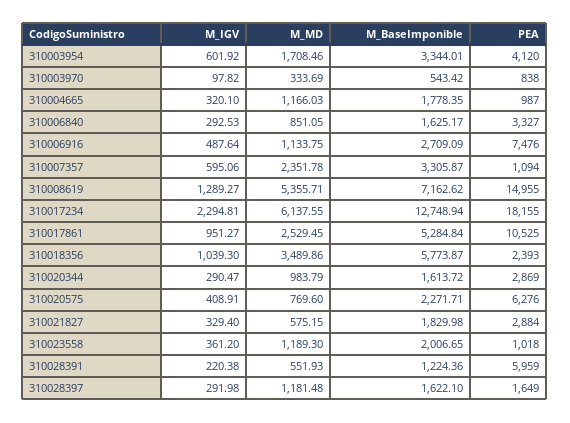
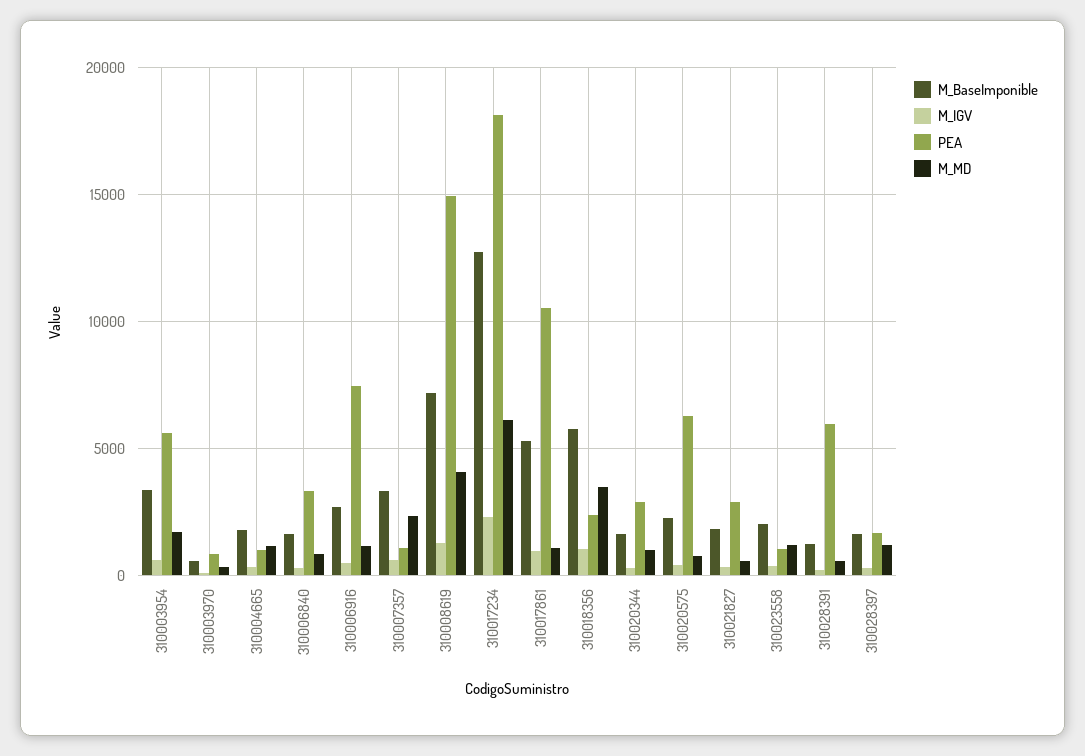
PEA, 310003954: 4120 -> 5500
M_MD, 310008619: 5355.71 -> 4000
M_MD, 310017861: 2529.45 -> 1000

